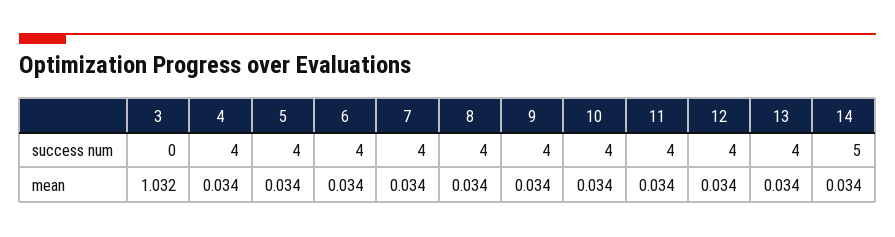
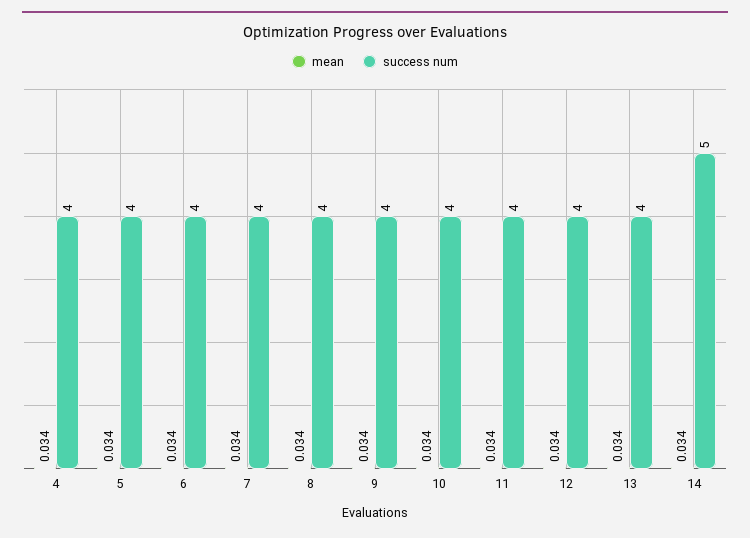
success num, 3: 0 -> none
mean, 3: 1.032 -> none

